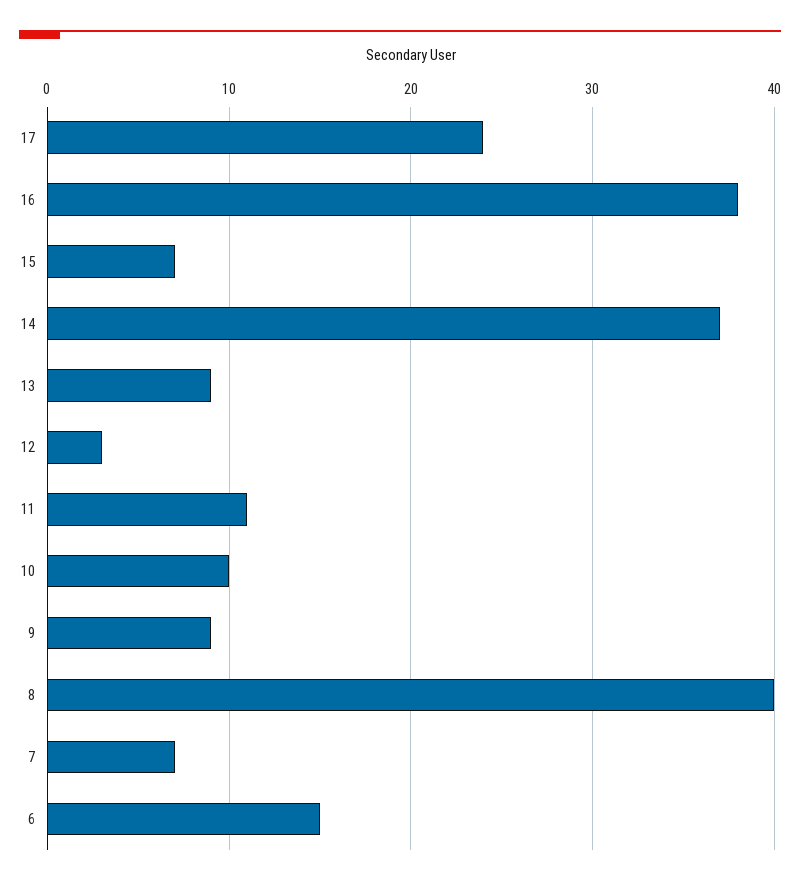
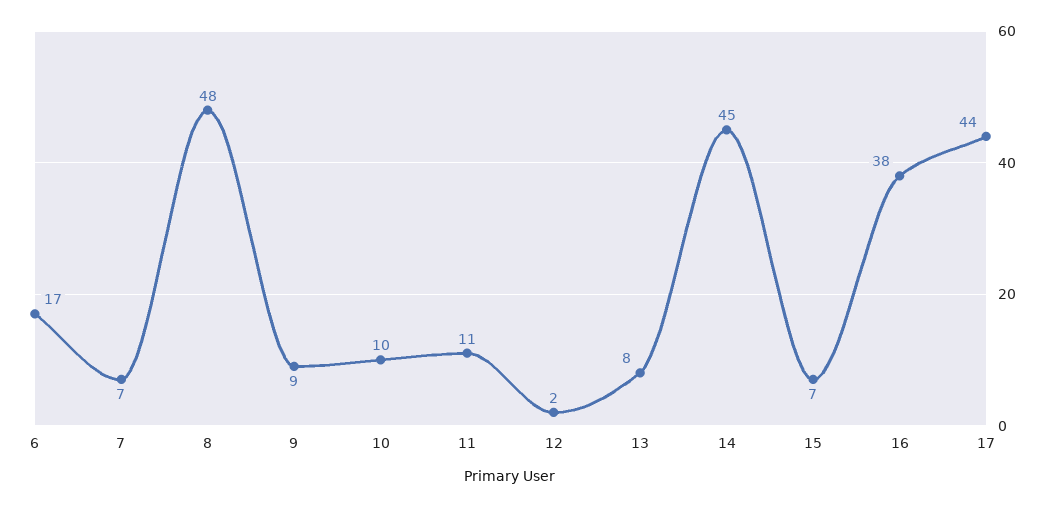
17: 24 -> 44
14: 37 -> 45
13: 9 -> 8
12: 3 -> 2
8: 40 -> 48
6: 15 -> 17

